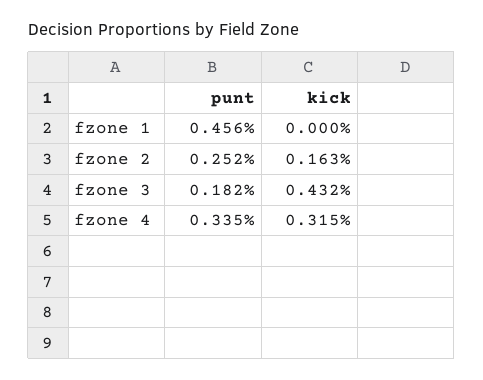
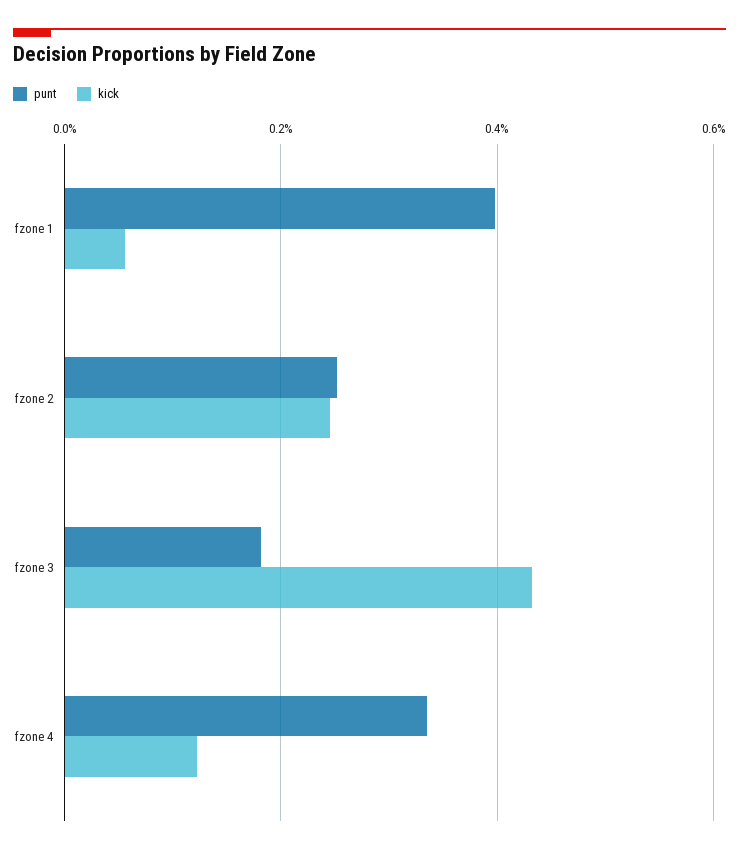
punt, fzone 1: 0.456 -> 0.4
kick, fzone 1: 0 -> 0.06
kick, fzone 2: 0.163 -> 0.24
kick, fzone 4: 0.315 -> 0.12

